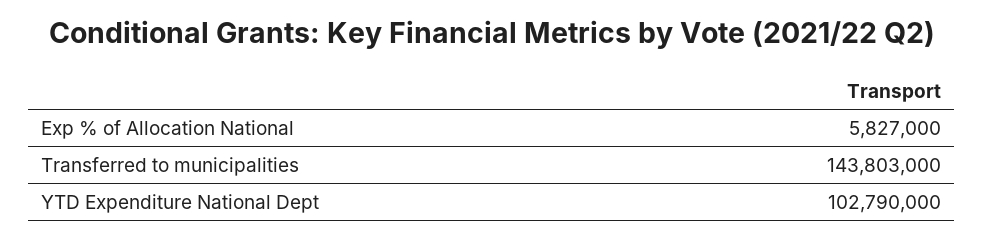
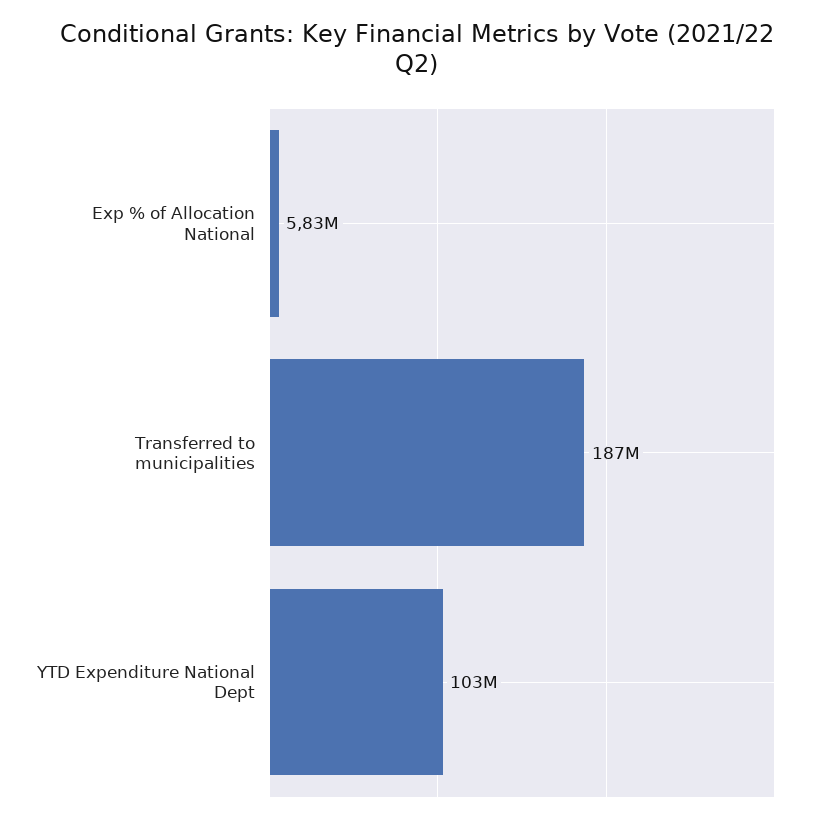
Transferred to municipalities: 143803000 -> 187000000

